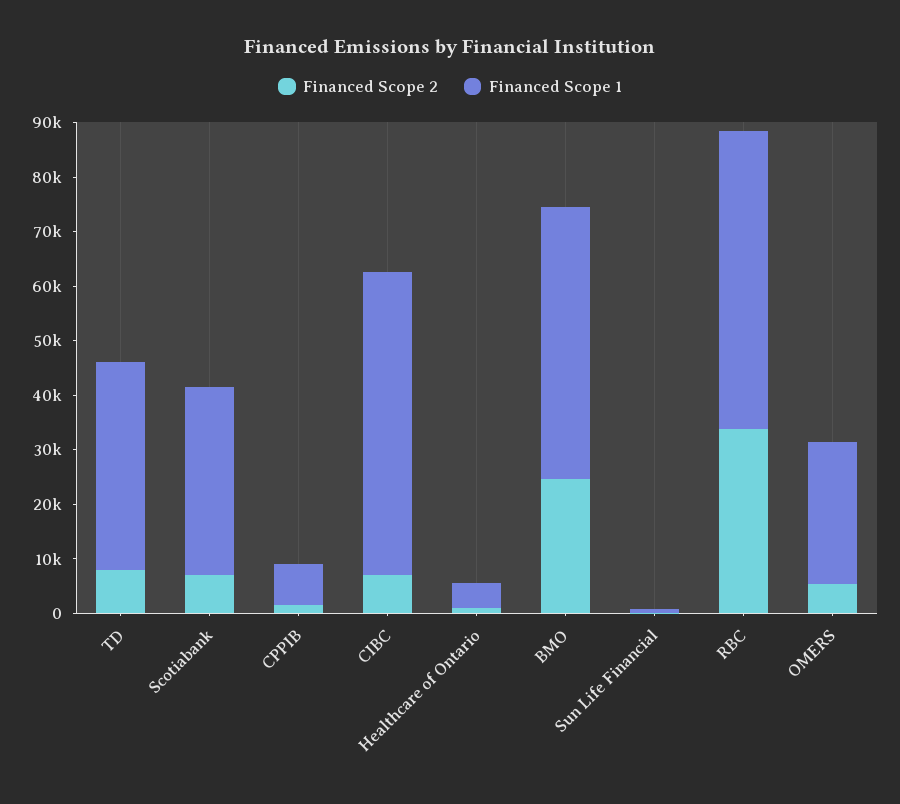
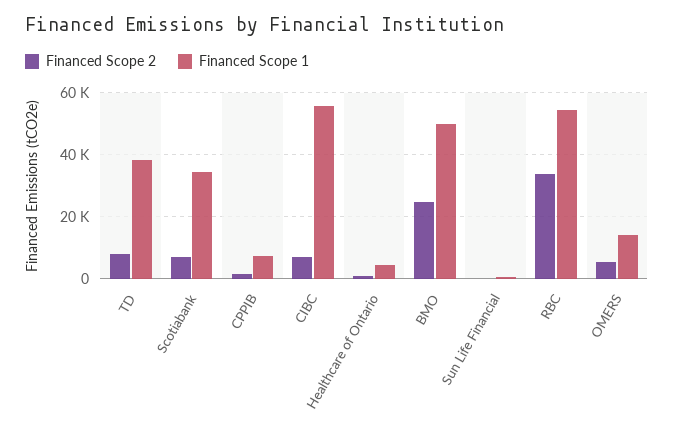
Financed Scope 1, OMERS: 26000 -> 14000

